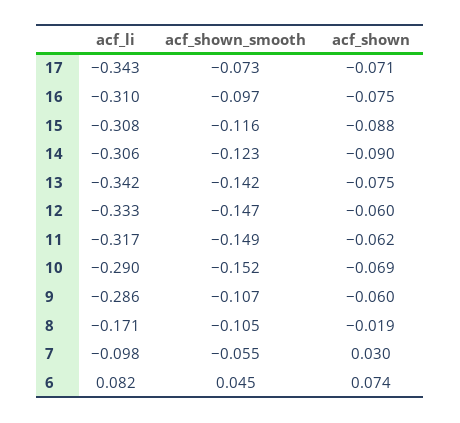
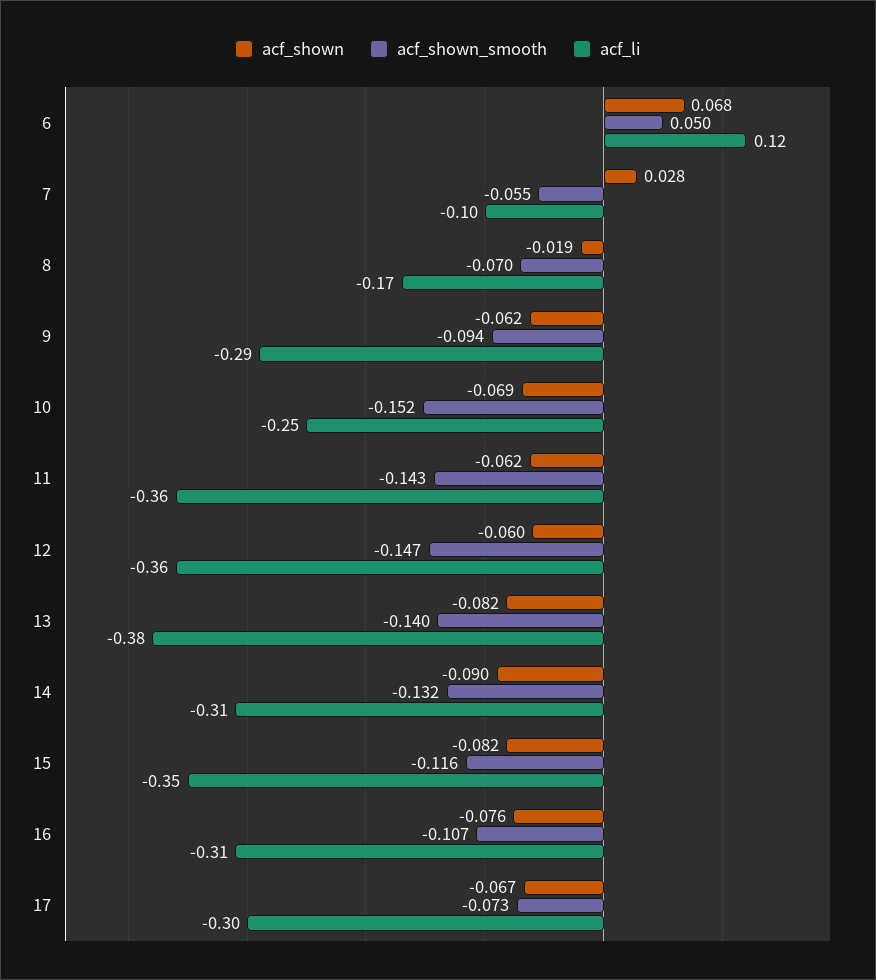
acf_li, 17: -0.343 -> -0.3
acf_shown, 17: -0.071 -> -0.067
acf_shown_smooth, 16: -0.097 -> -0.107
acf_shown, 16: -0.075 -> -0.076
acf_li, 15: -0.308 -> -0.35
acf_shown, 15: -0.088 -> -0.082
acf_shown_smooth, 14: -0.123 -> -0.132
acf_li, 13: -0.342 -> -0.38
acf_shown_smooth, 13: -0.142 -> -0.14
acf_shown, 13: -0.075 -> -0.082
acf_li, 12: -0.333 -> -0.36
acf_li, 11: -0.317 -> -0.36
acf_shown_smooth, 11: -0.149 -> -0.143
acf_li, 10: -0.29 -> -0.25
acf_shown_smooth, 9: -0.107 -> -0.094
acf_shown, 9: -0.06 -> -0.062
acf_shown_smooth, 8: -0.105 -> -0.07
acf_shown, 7: 0.03 -> 0.028
acf_li, 6: 0.082 -> 0.12
acf_shown_smooth, 6: 0.045 -> 0.05
acf_shown, 6: 0.074 -> 0.068

